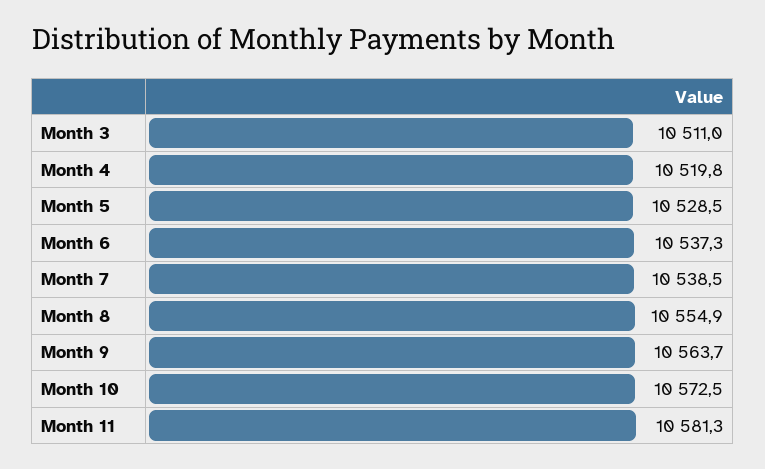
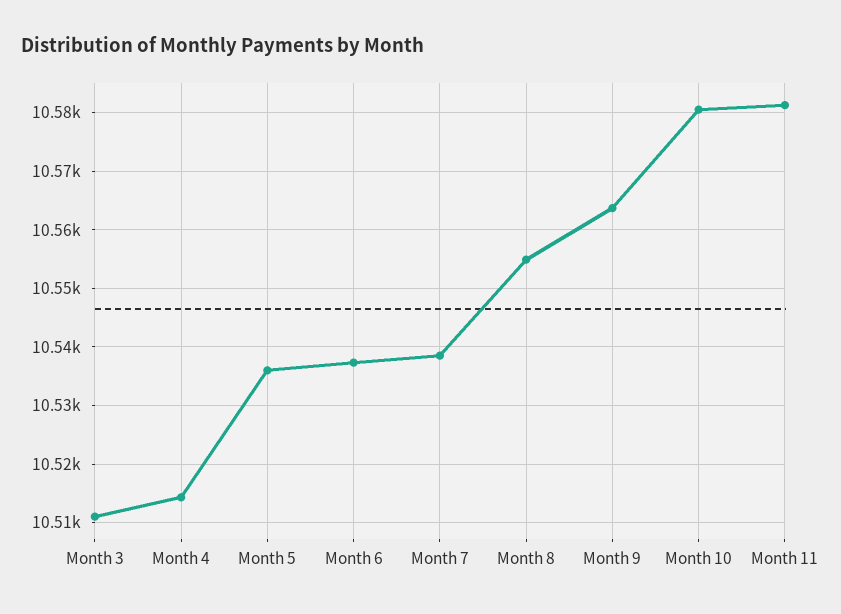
Month 4: 10519.8 -> 10514
Month 5: 10528.5 -> 10536
Month 10: 10572.5 -> 10580

